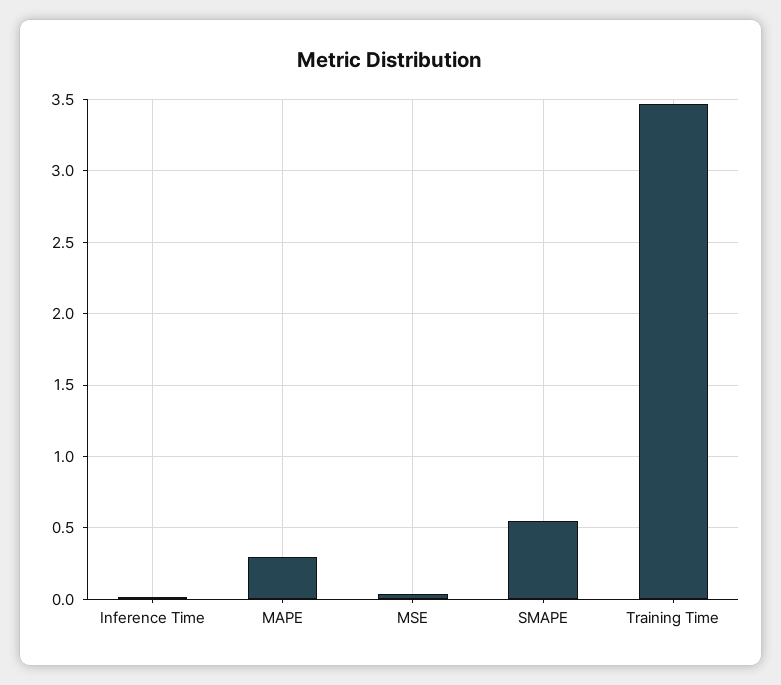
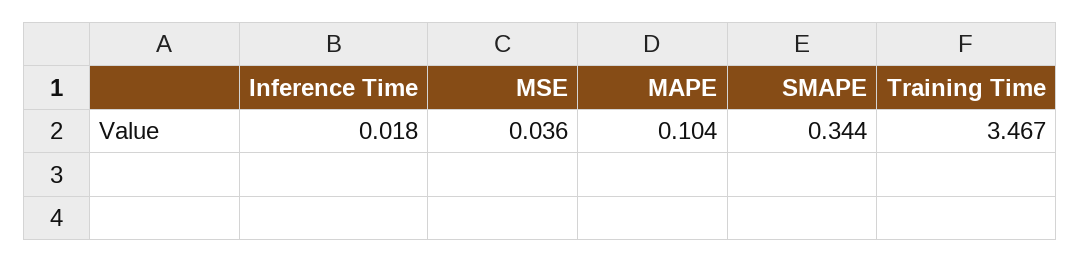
MAPE: 0.3 -> 0.104
SMAPE: 0.55 -> 0.344

